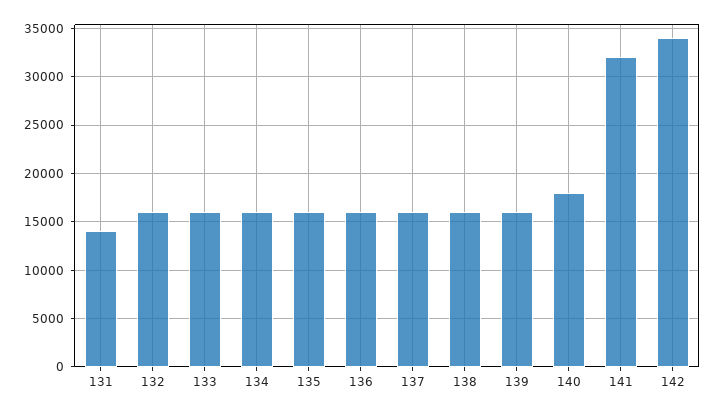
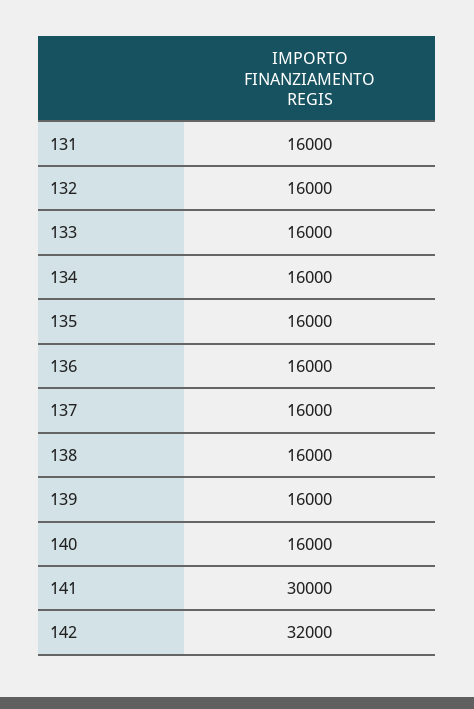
131: 14000 -> 16000
140: 18000 -> 16000
141: 32000 -> 30000
142: 34000 -> 32000

